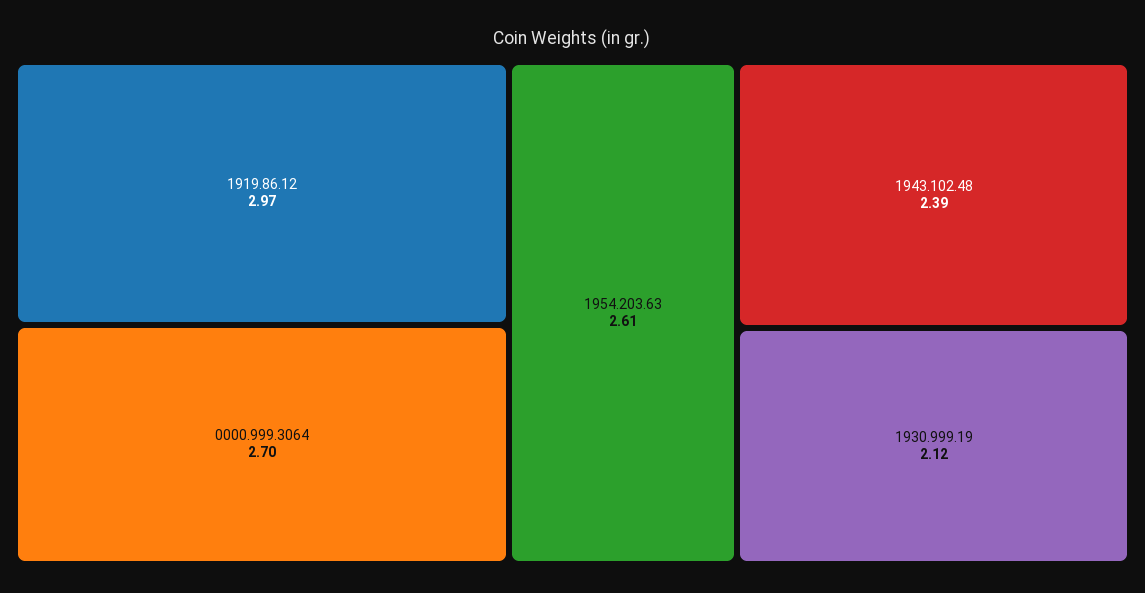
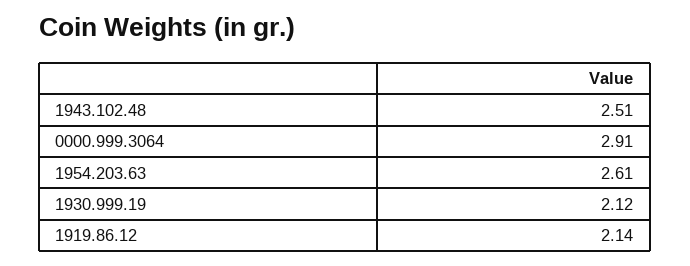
1919.86.12: 2.97 -> 2.14
0000.999.3064: 2.7 -> 2.91
1943.102.48: 2.39 -> 2.51

